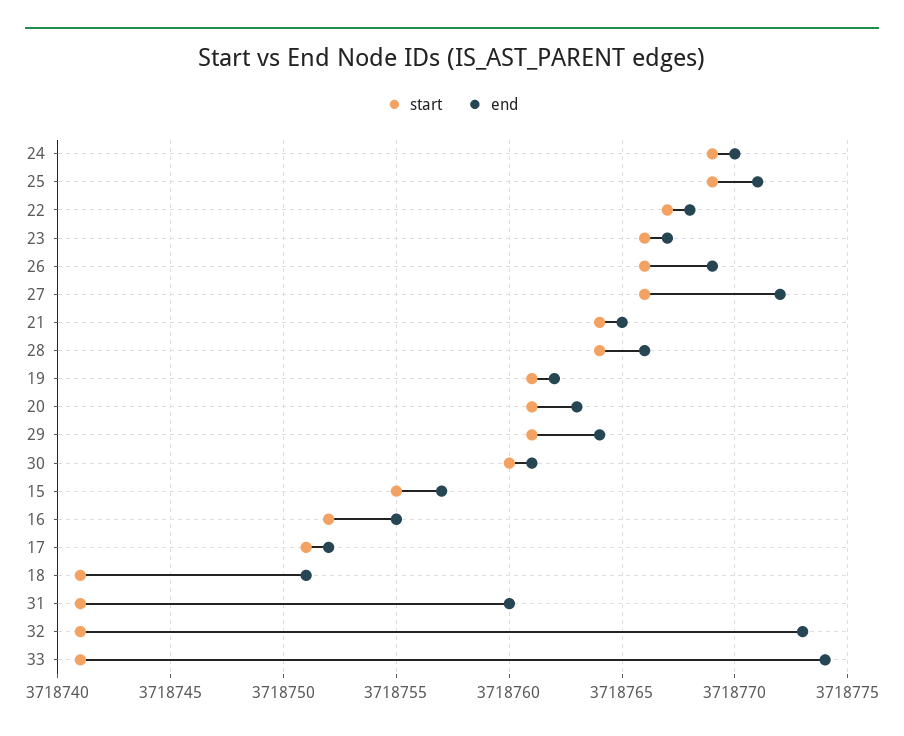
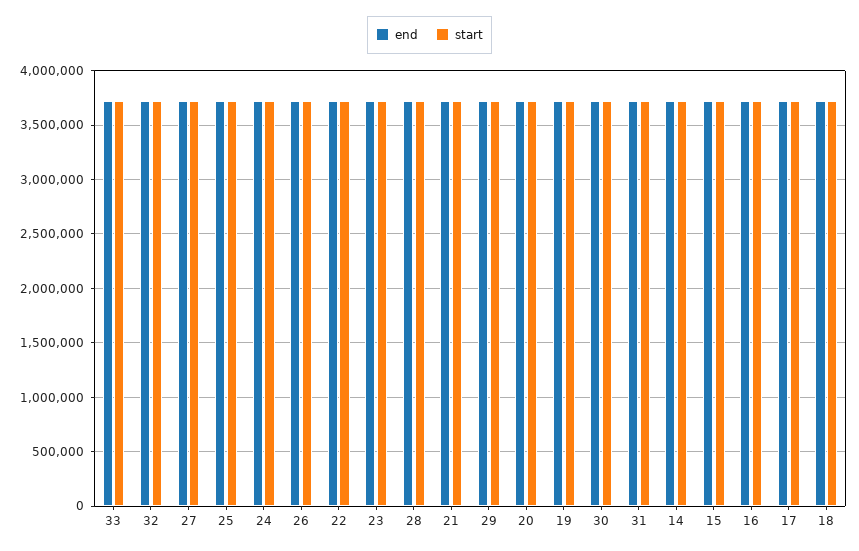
end, 14: none -> 3700000
start, 14: none -> 3700000

